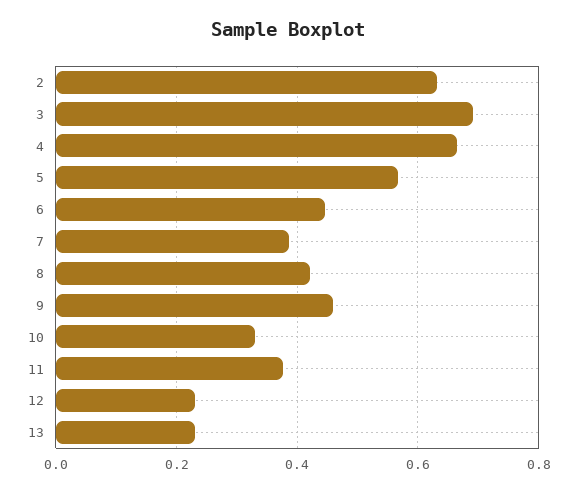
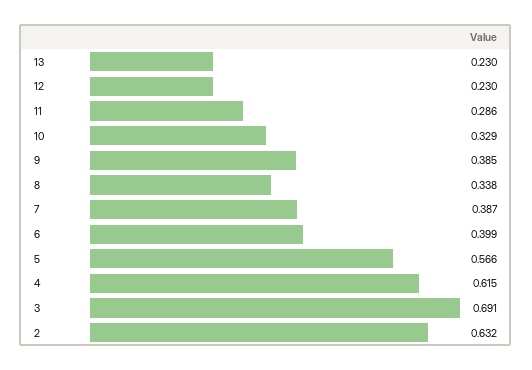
4: 0.66 -> 0.615
6: 0.44 -> 0.399
8: 0.42 -> 0.338
9: 0.46 -> 0.385
11: 0.38 -> 0.286

